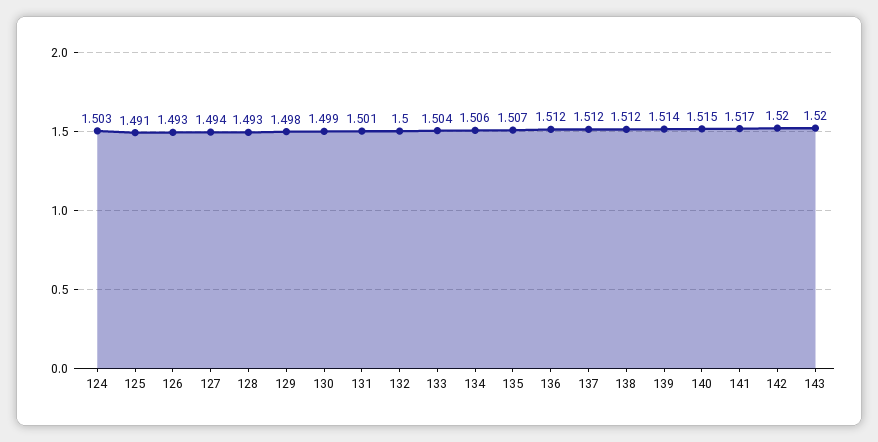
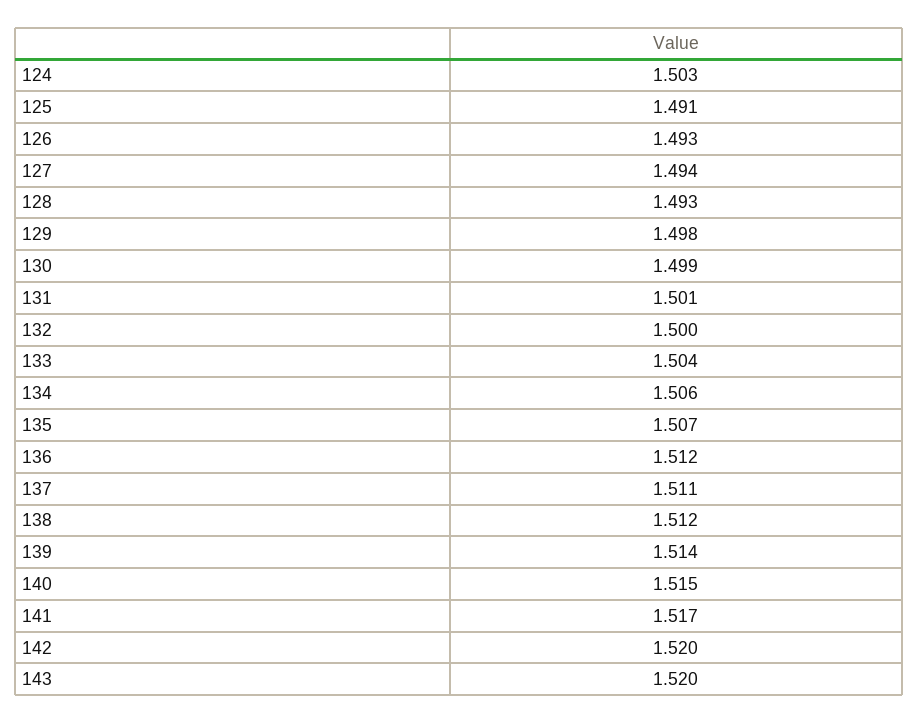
137: 1.512 -> 1.511

